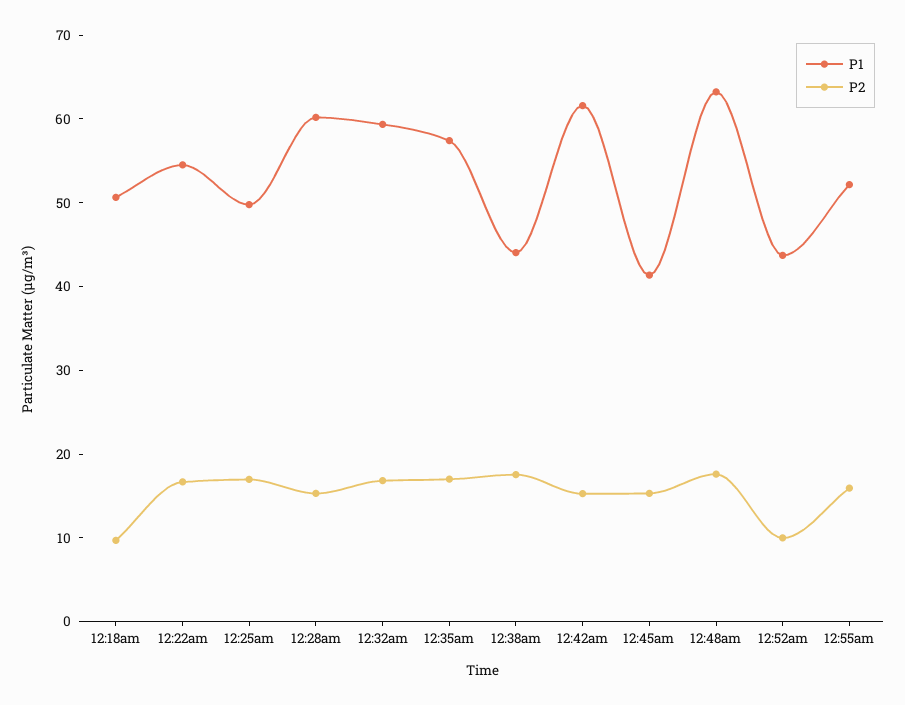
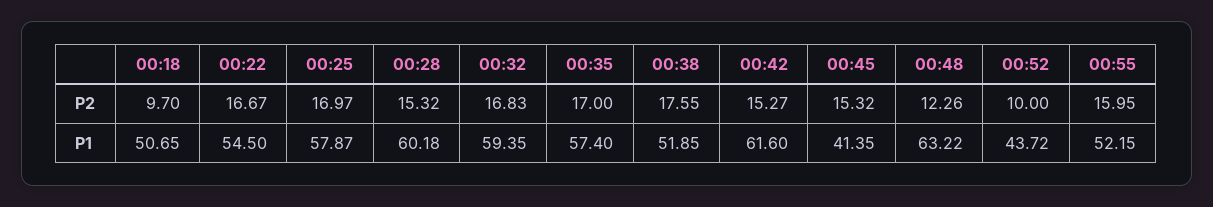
P1, 12:25am: 50 -> 57.87
P1, 12:38am: 44 -> 51.85
P2, 12:48am: 18 -> 12.26

